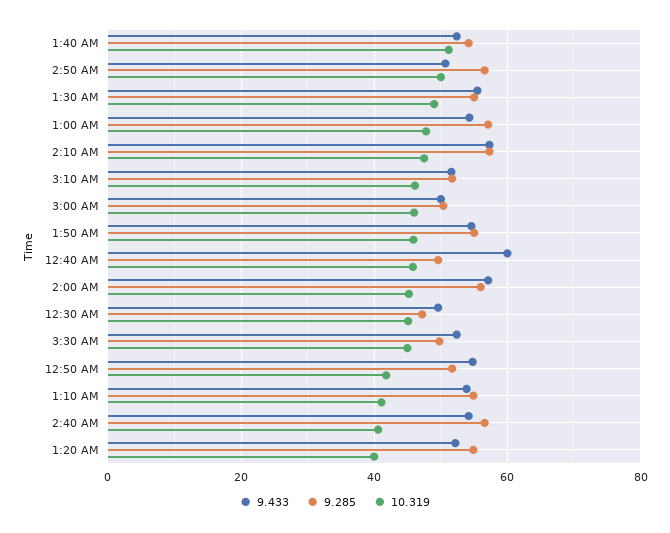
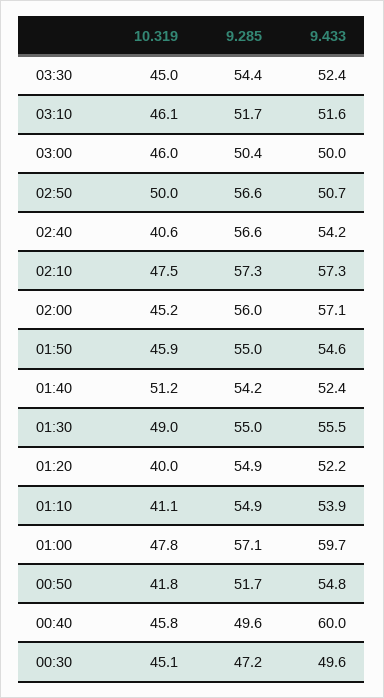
9.433, 1:00 AM: 54 -> 59.7
9.285, 3:30 AM: 50 -> 54.4

